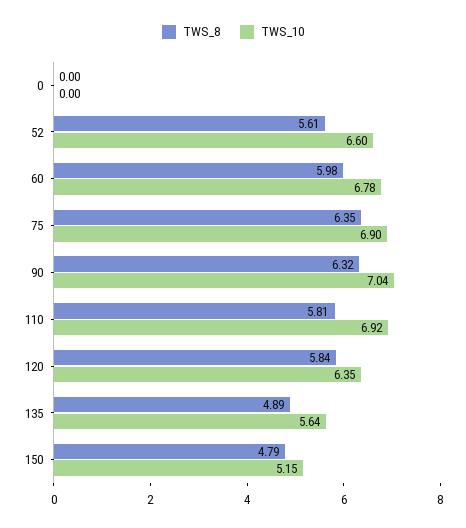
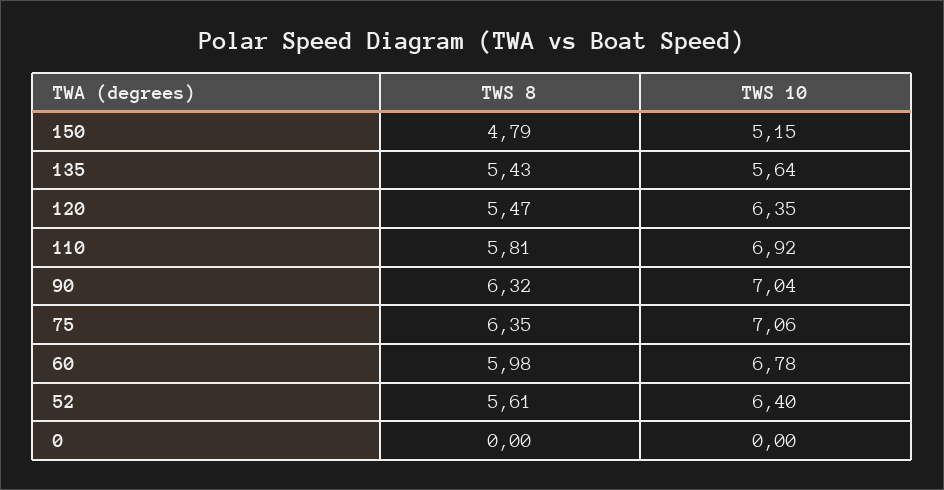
TWS_10, 52: 6.6 -> 6.4
TWS_10, 75: 6.9 -> 7.06
TWS_8, 120: 5.84 -> 5.47
TWS_8, 135: 4.89 -> 5.43

